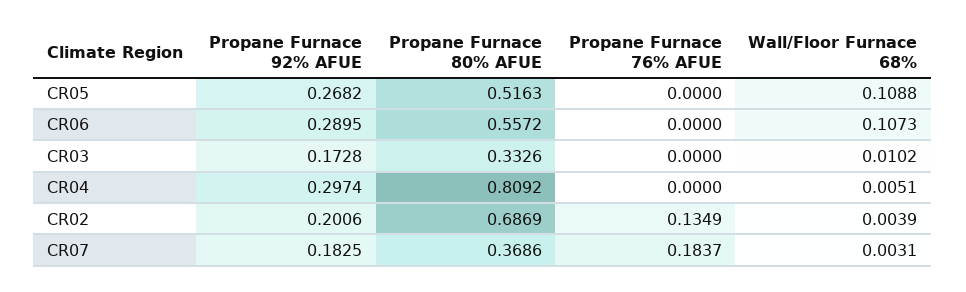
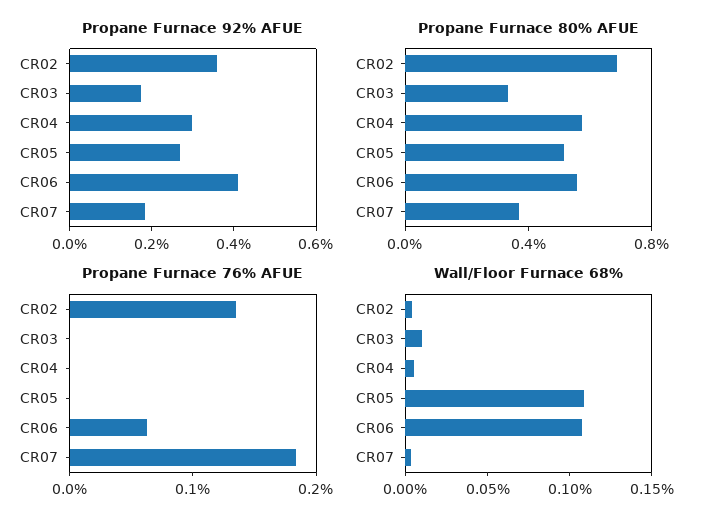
Propane Furnace 92% AFUE, CR06: 0.2895 -> 0.4
Propane Furnace 76% AFUE, CR06: 0 -> 0.06
Propane Furnace 80% AFUE, CR04: 0.8092 -> 0.6
Propane Furnace 92% AFUE, CR02: 0.2006 -> 0.35

